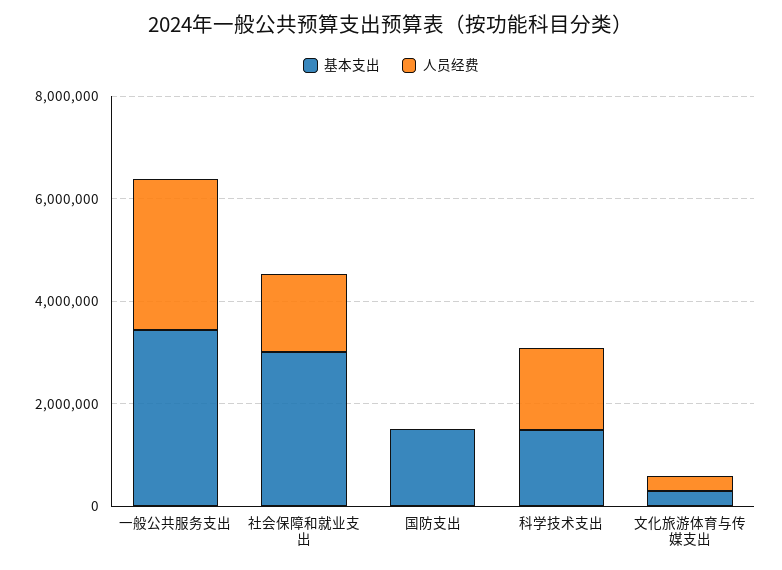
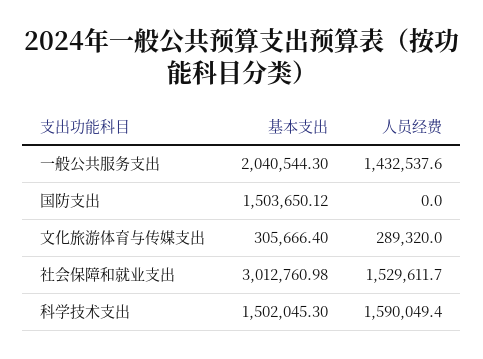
基本支出, 一般公共服务支出: 3500000 -> 2040544.3
人员经费, 一般公共服务支出: 3000000 -> 1432537.6

